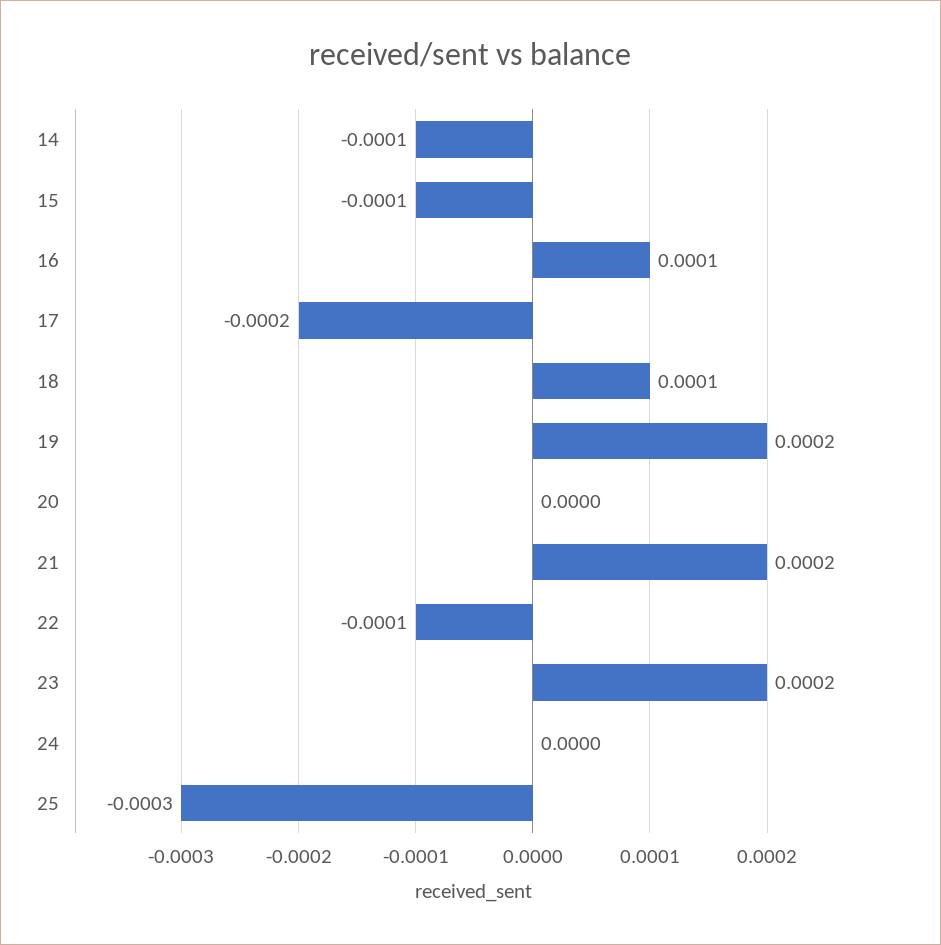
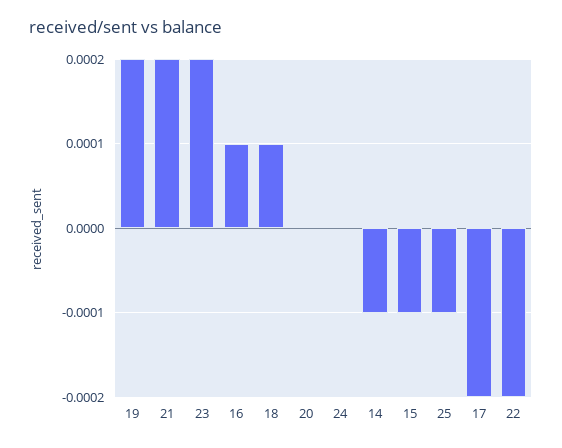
22: -0.0001 -> -0.0002
25: -0.0003 -> -0.0001

